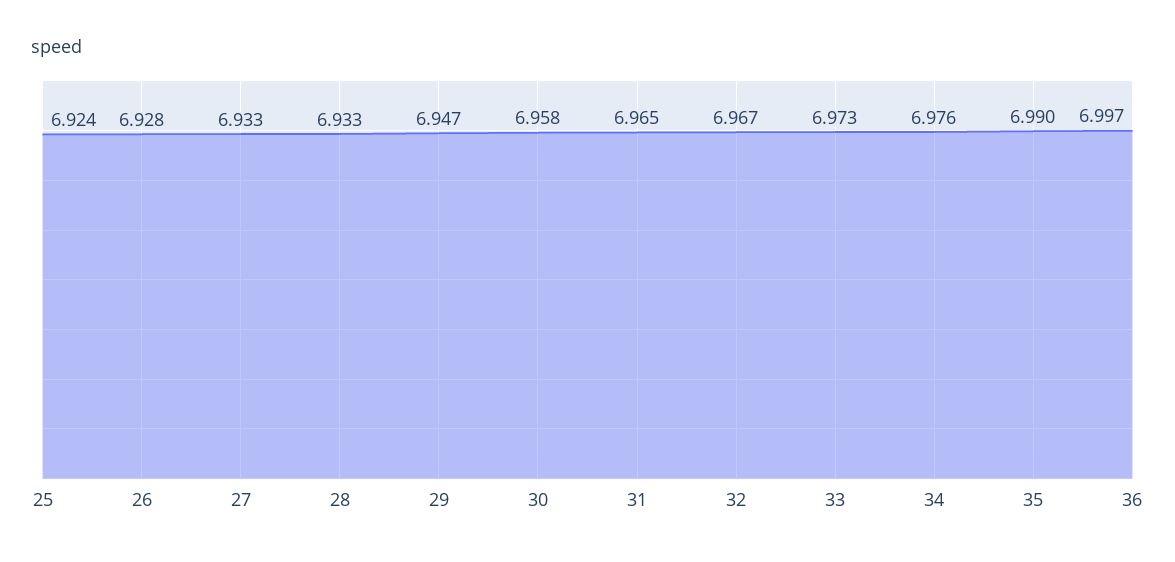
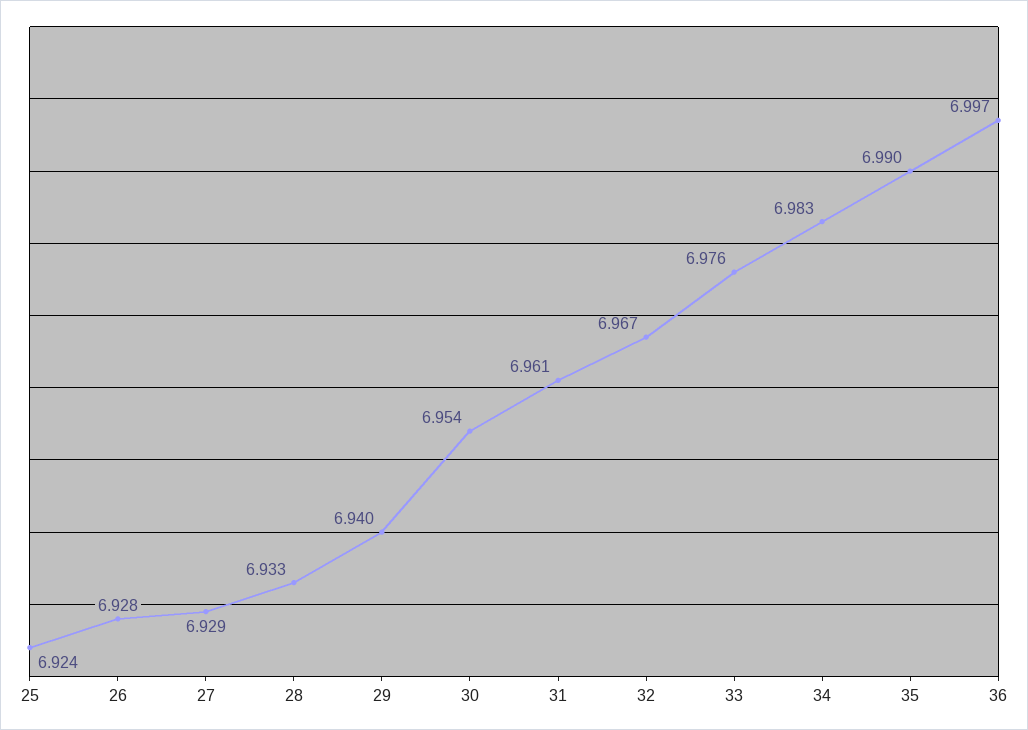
27: 6.933 -> 6.929
29: 6.947 -> 6.94
30: 6.958 -> 6.954
31: 6.965 -> 6.961
33: 6.973 -> 6.976
34: 6.976 -> 6.983

